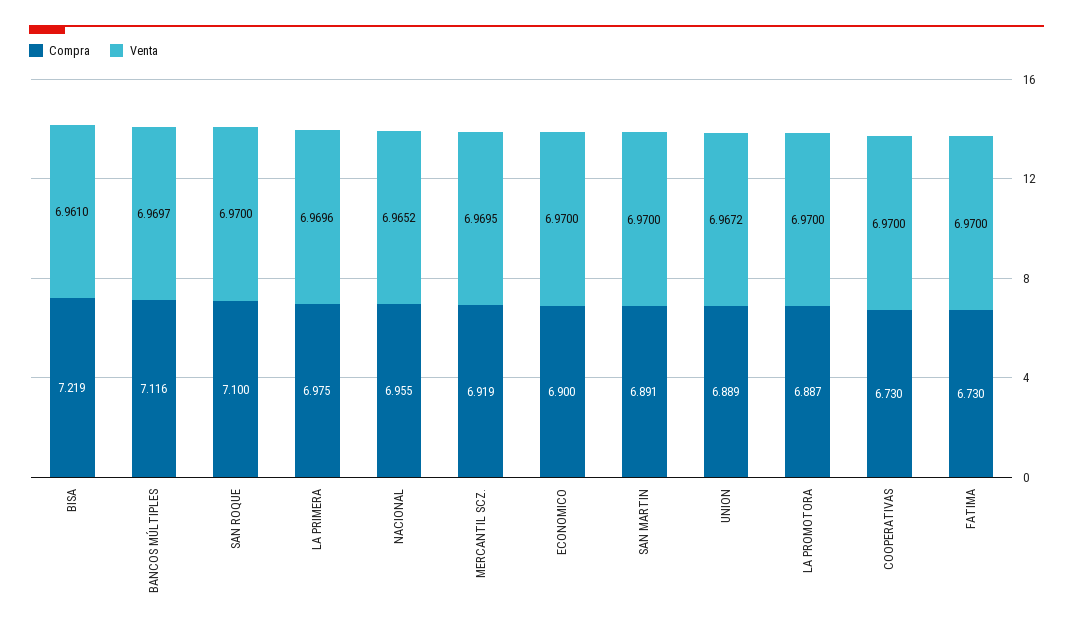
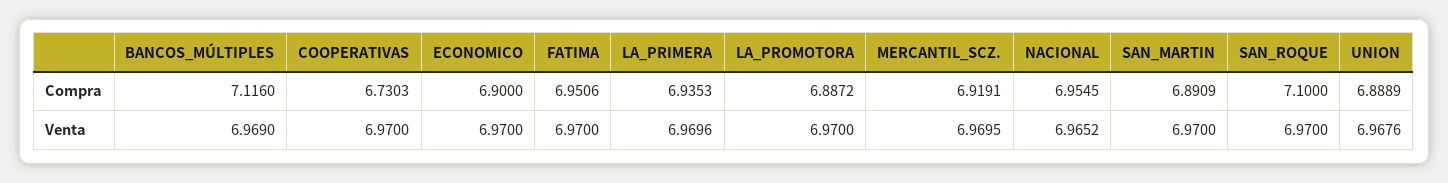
Compra, BISA: 7.219 -> none
Venta, BISA: 6.961 -> none
Venta, BANCOS MÚLTIPLES: 6.9697 -> 6.969
Compra, LA PRIMERA: 6.975 -> 6.9353
Venta, UNION: 6.9672 -> 6.9676
Compra, FATIMA: 6.73 -> 6.9506

